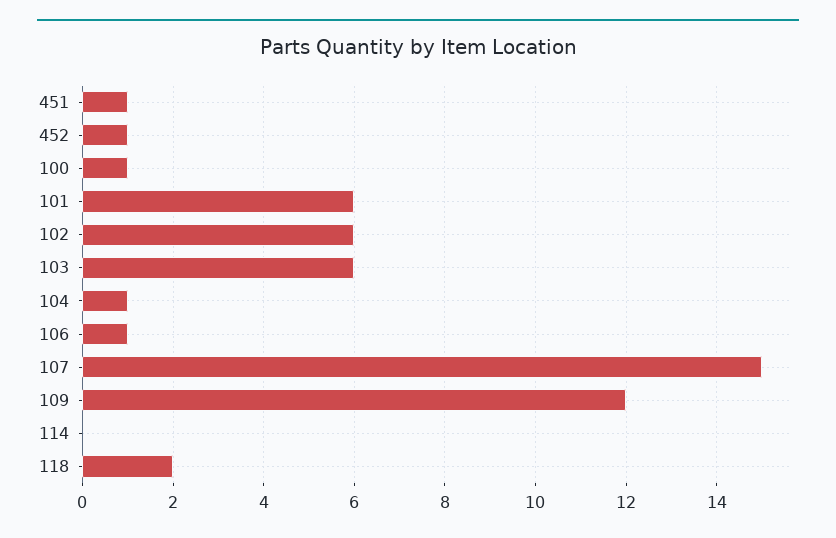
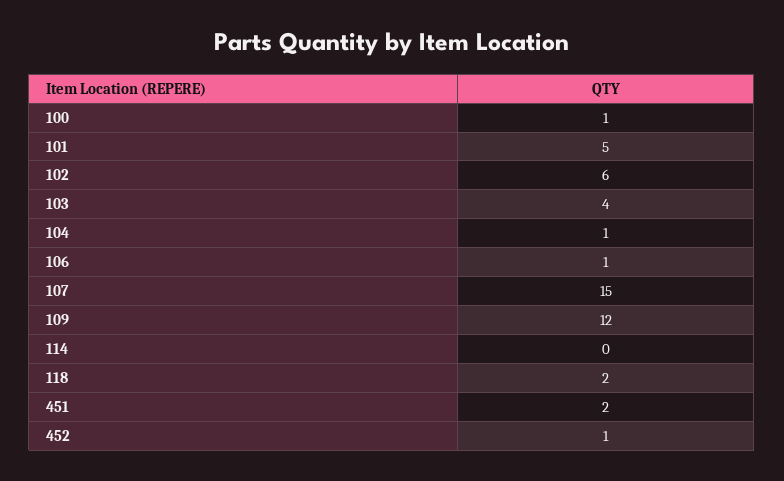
451: 1 -> 2
101: 6 -> 5
103: 6 -> 4

